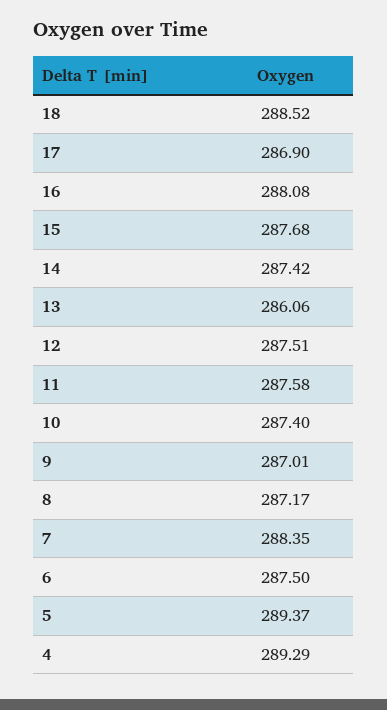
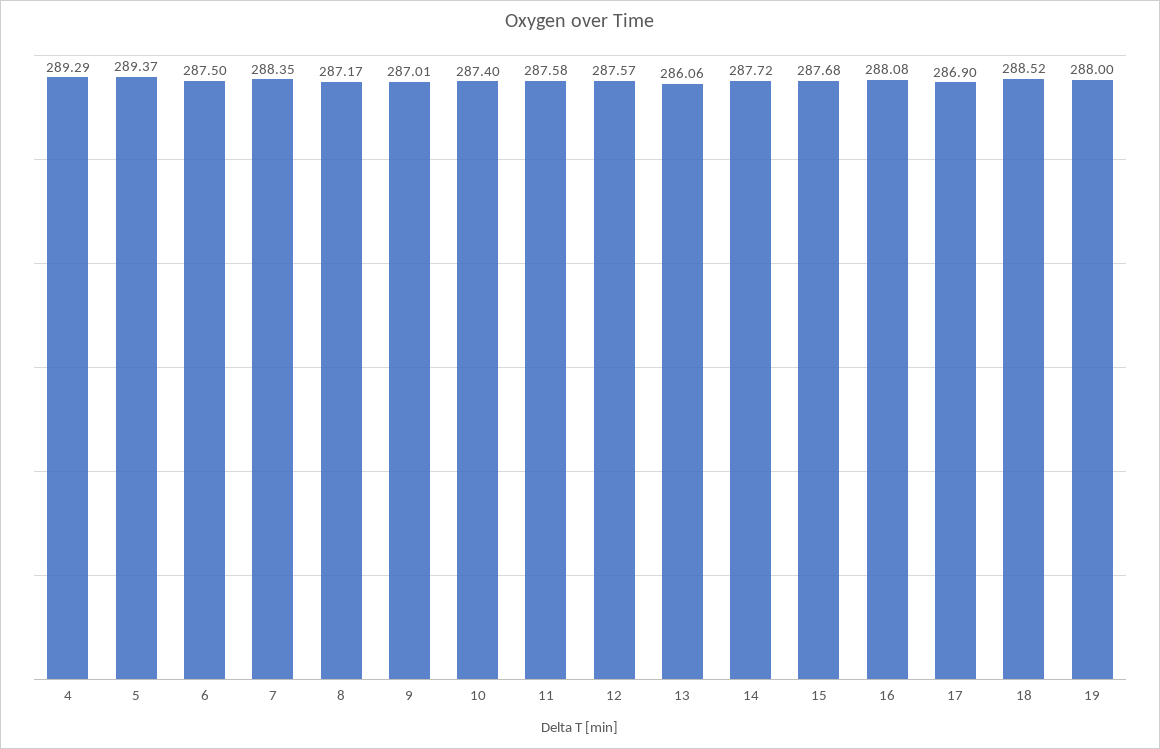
14: 287.42 -> 287.72
12: 287.51 -> 287.57
19: none -> 288

